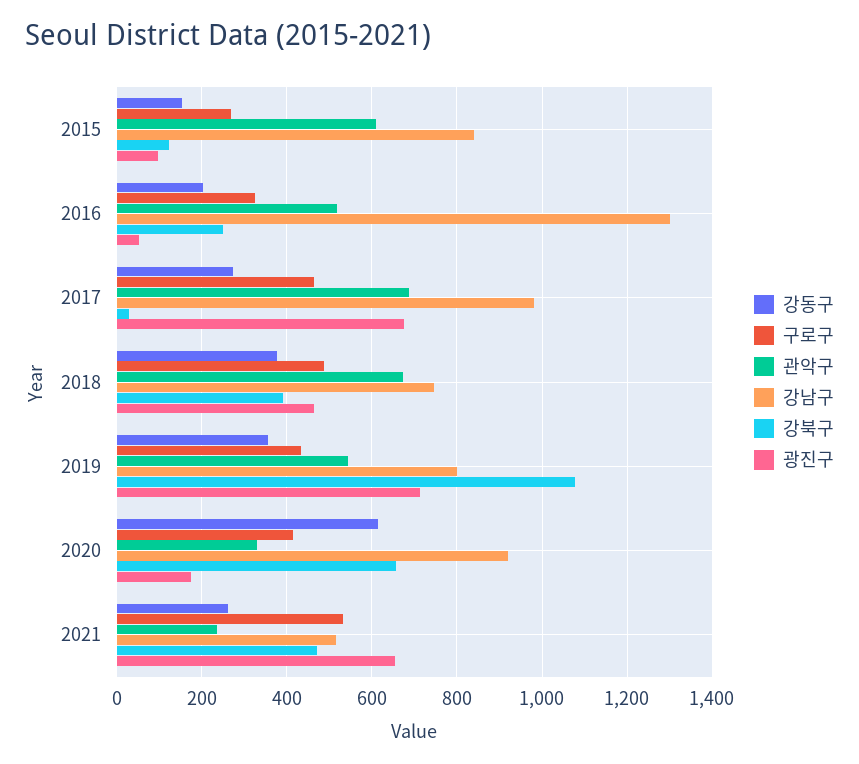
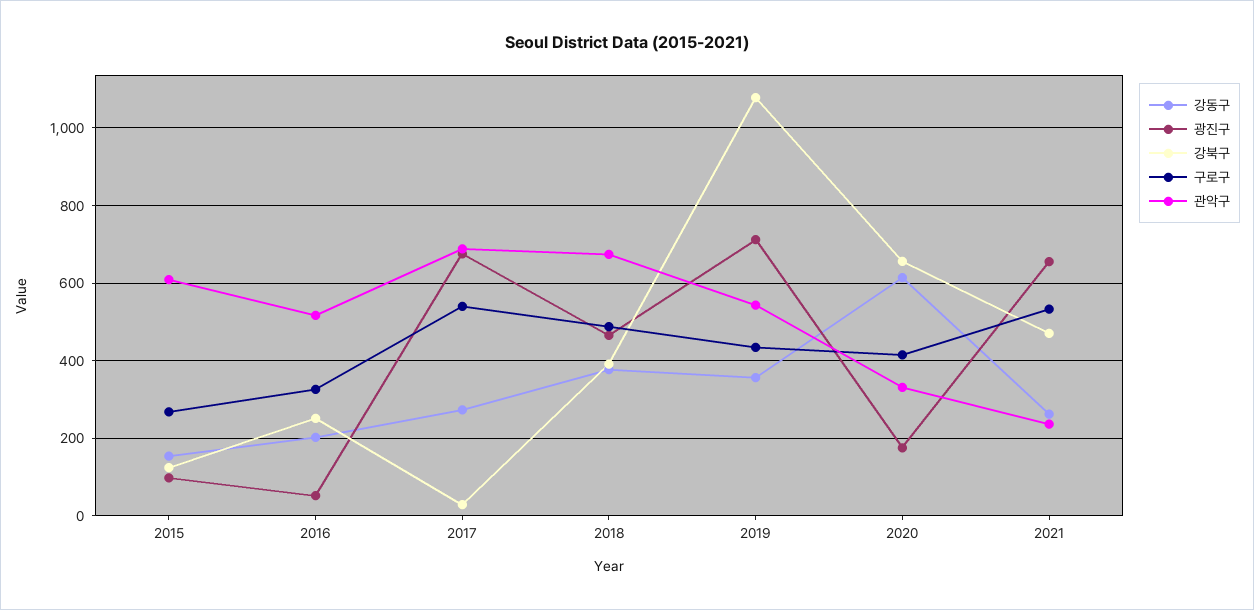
강남구, 2015: 840 -> none
강남구, 2016: 1300 -> none
구로구, 2017: 460 -> 540
강남구, 2017: 980 -> none
강남구, 2018: 740 -> none
강남구, 2019: 800 -> none
강남구, 2020: 920 -> none
강남구, 2021: 520 -> none

